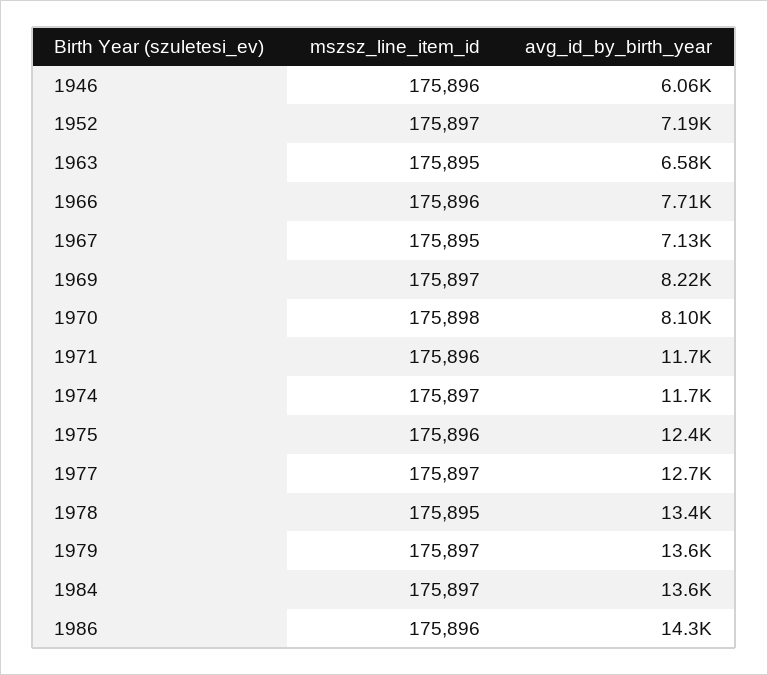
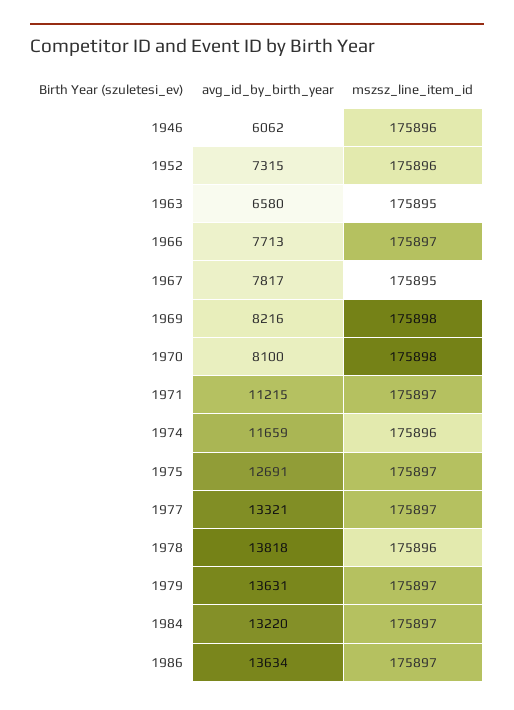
mszsz_line_item_id, 1952: 175897 -> 175896
avg_id_by_birth_year, 1952: 7190 -> 7315
mszsz_line_item_id, 1966: 175896 -> 175897
avg_id_by_birth_year, 1967: 7130 -> 7817
mszsz_line_item_id, 1969: 175897 -> 175898
mszsz_line_item_id, 1971: 175896 -> 175897
avg_id_by_birth_year, 1971: 11700 -> 11215
mszsz_line_item_id, 1974: 175897 -> 175896
mszsz_line_item_id, 1975: 175896 -> 175897
avg_id_by_birth_year, 1975: 12400 -> 12691
avg_id_by_birth_year, 1977: 12700 -> 13321
mszsz_line_item_id, 1978: 175895 -> 175896
avg_id_by_birth_year, 1978: 13400 -> 13818
avg_id_by_birth_year, 1984: 13600 -> 13220
mszsz_line_item_id, 1986: 175896 -> 175897
avg_id_by_birth_year, 1986: 14300 -> 13634

